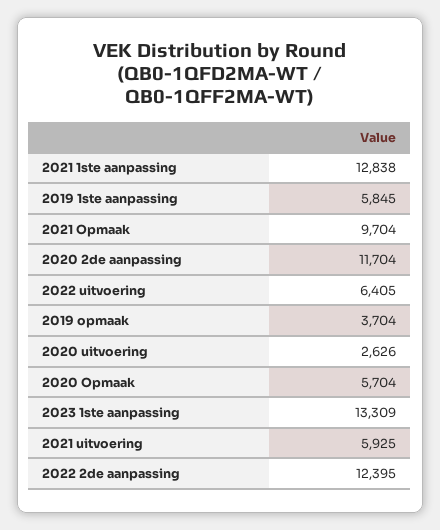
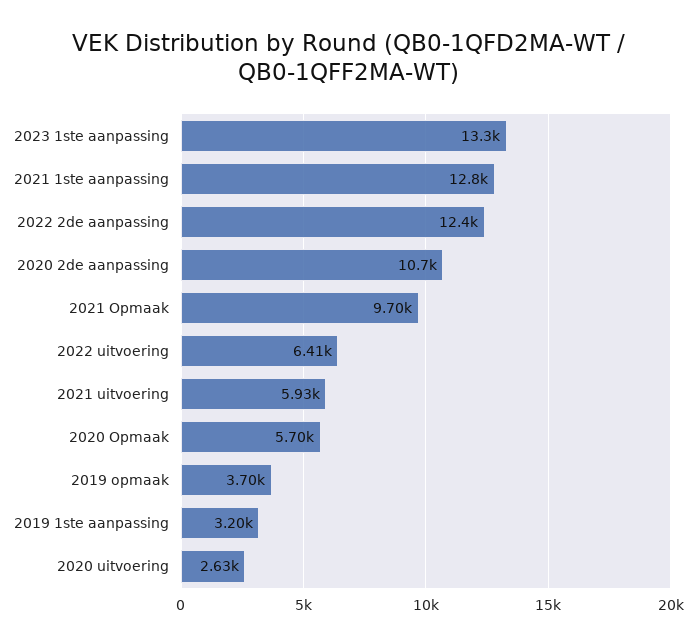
2019 1ste aanpassing: 5845 -> 3200
2020 2de aanpassing: 11704 -> 10700

